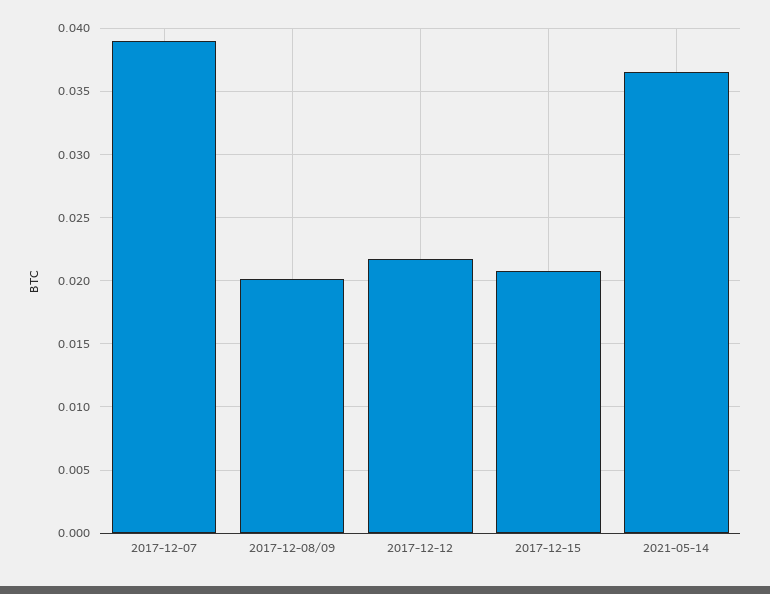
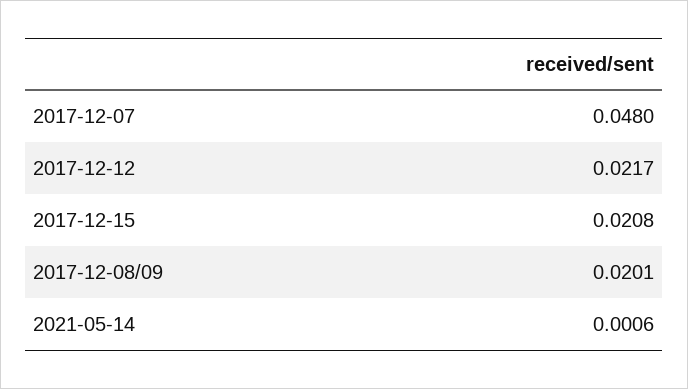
2017-12-07: 0.039 -> 0.048
2021-05-14: 0.0365 -> 0.0006

